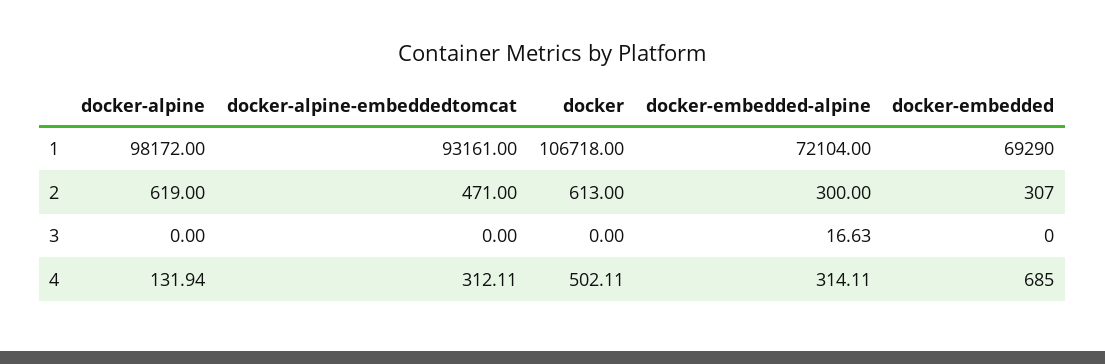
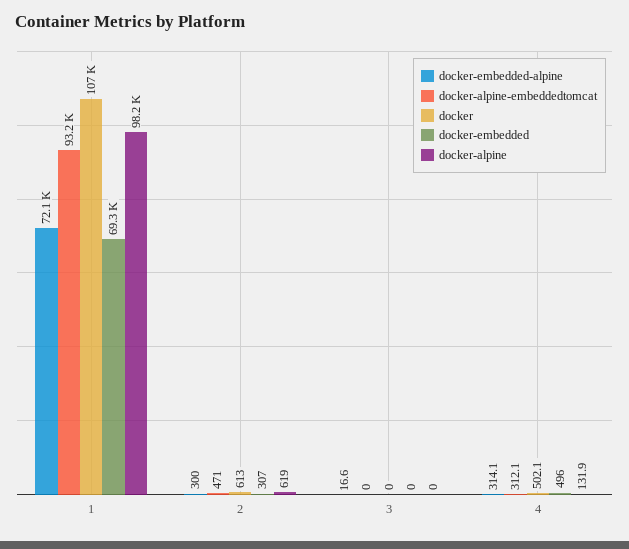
docker-embedded, 4: 685 -> 496

